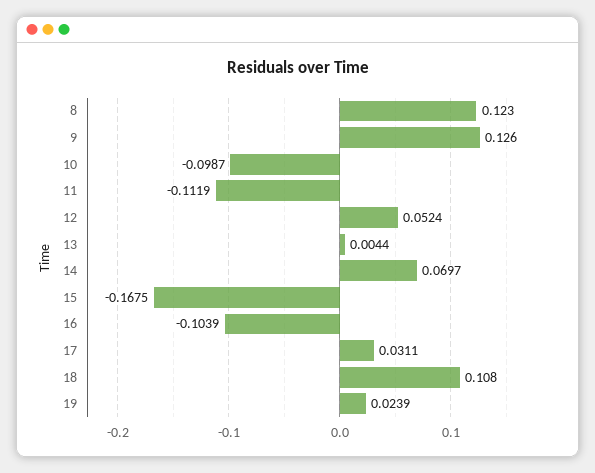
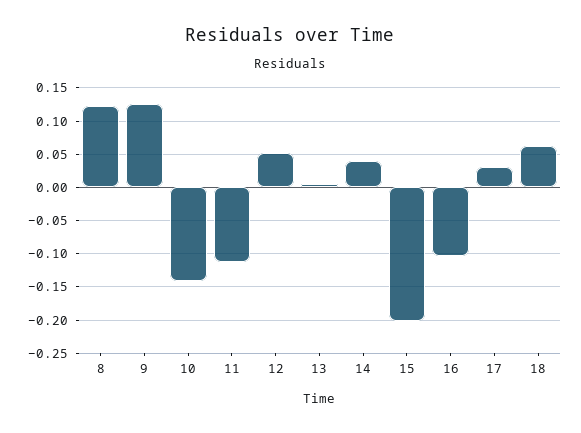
10: -0.0987 -> -0.14
14: 0.0697 -> 0.04
15: -0.1675 -> -0.2
18: 0.108 -> 0.06
19: 0.0239 -> none

